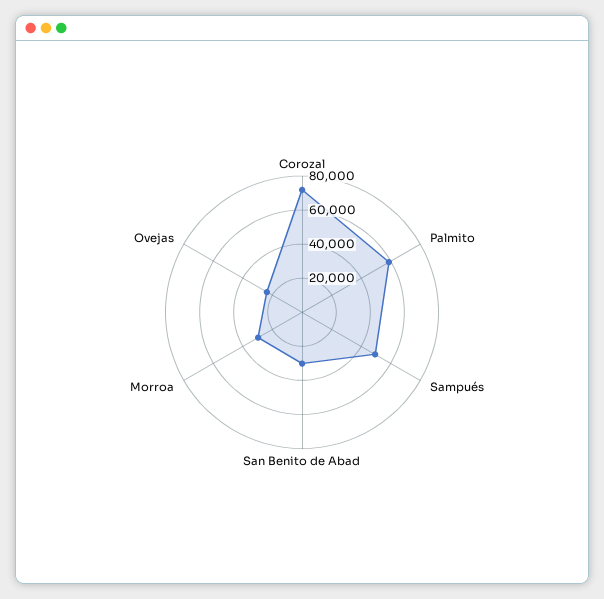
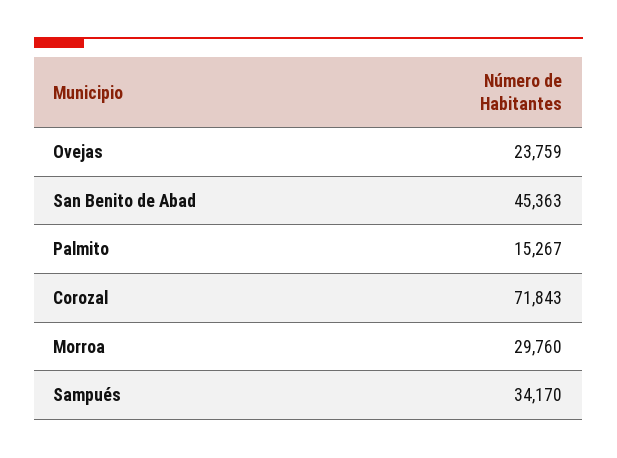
Palmito: 60000 -> 15267
Sampués: 50000 -> 34170
San Benito de Abad: 30000 -> 45363

